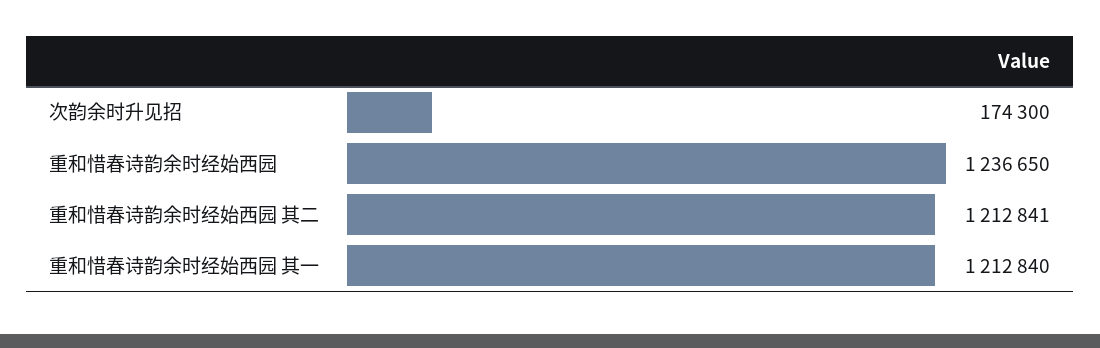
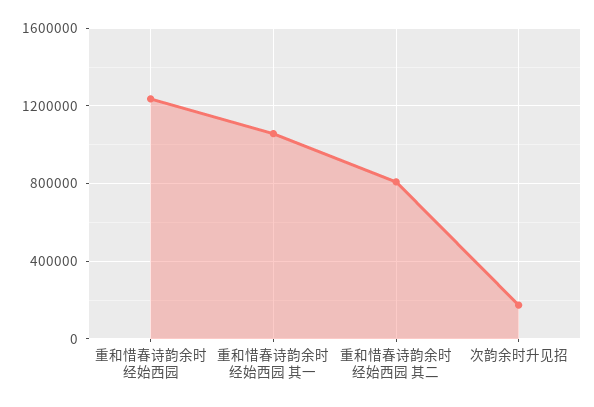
重和惜春诗韵余时经始西园 其二: 1212841 -> 800000
重和惜春诗韵余时经始西园 其一: 1212840 -> 1050000

